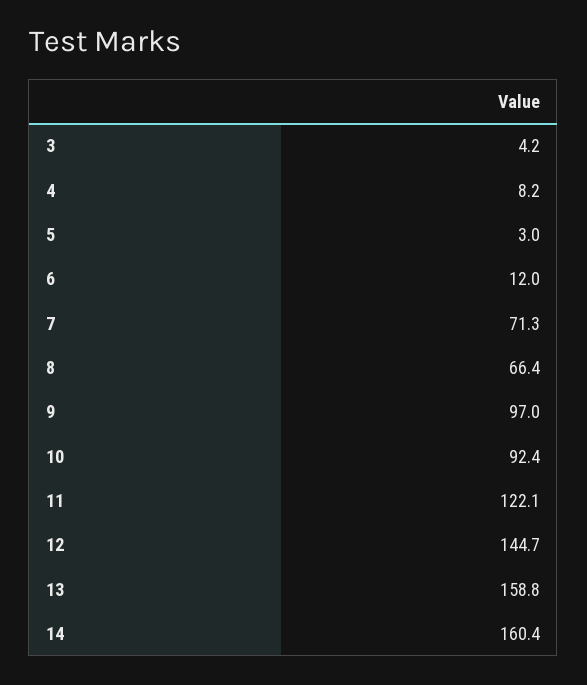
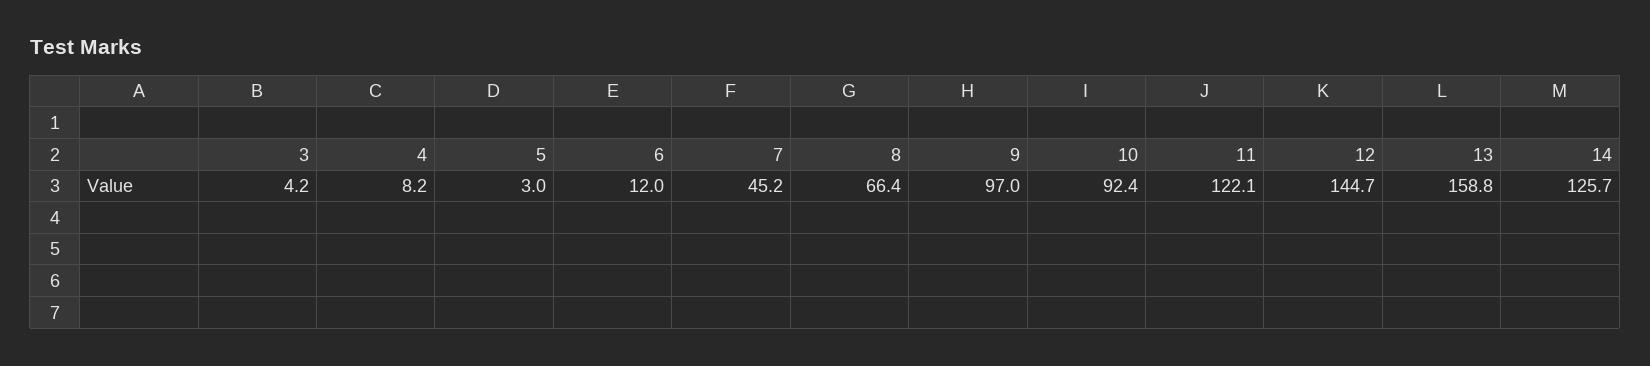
7: 71.3 -> 45.2
14: 160.4 -> 125.7

